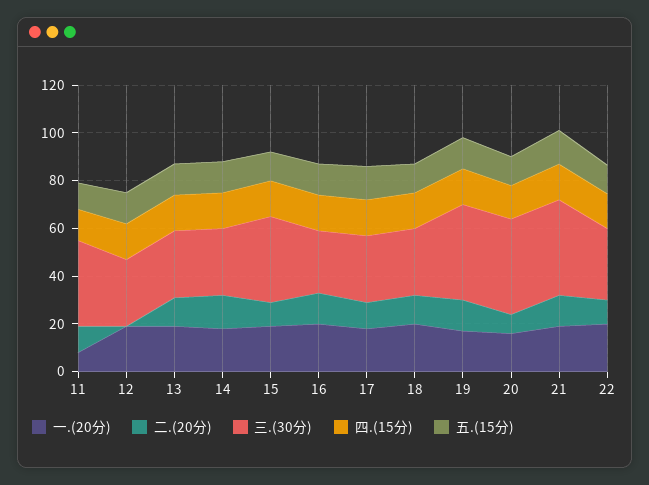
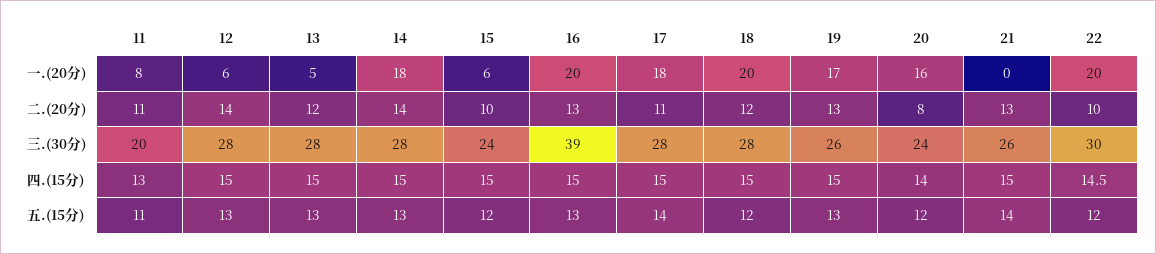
三.(30分), 11: 35 -> 20
一.(20分), 12: 20 -> 6
二.(20分), 12: 0 -> 14
一.(20分), 13: 20 -> 5
一.(20分), 15: 20 -> 6
三.(30分), 15: 35 -> 24
三.(30分), 16: 25 -> 39
三.(30分), 19: 40 -> 26
三.(30分), 20: 40 -> 24
一.(20分), 21: 20 -> 0
三.(30分), 21: 40 -> 26

